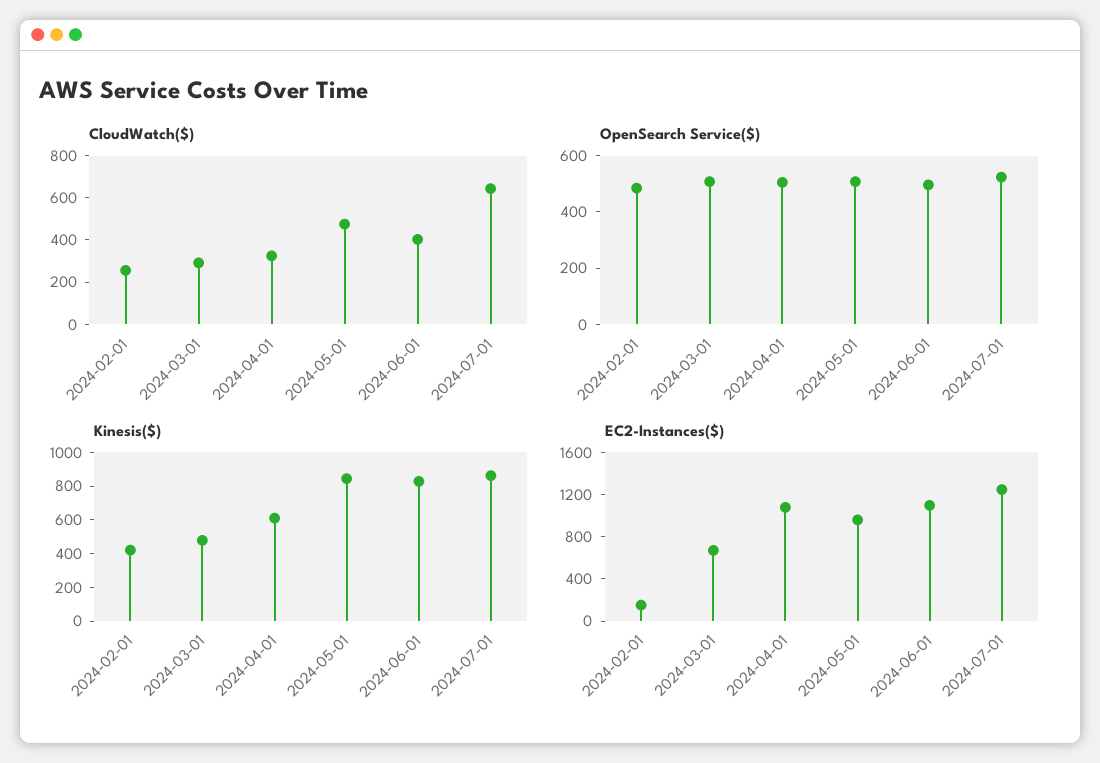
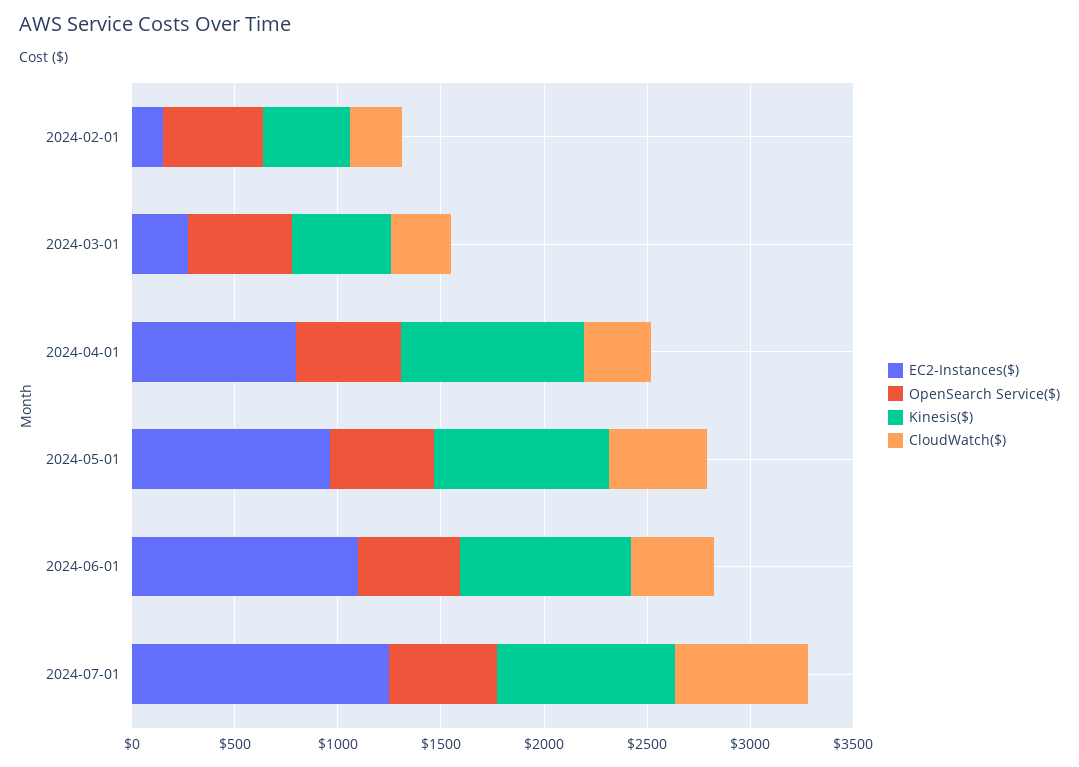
Kinesis($), 2024-04-01: 600 -> 900
EC2-Instances($), 2024-03-01: 700 -> 300
EC2-Instances($), 2024-04-01: 1100 -> 800

